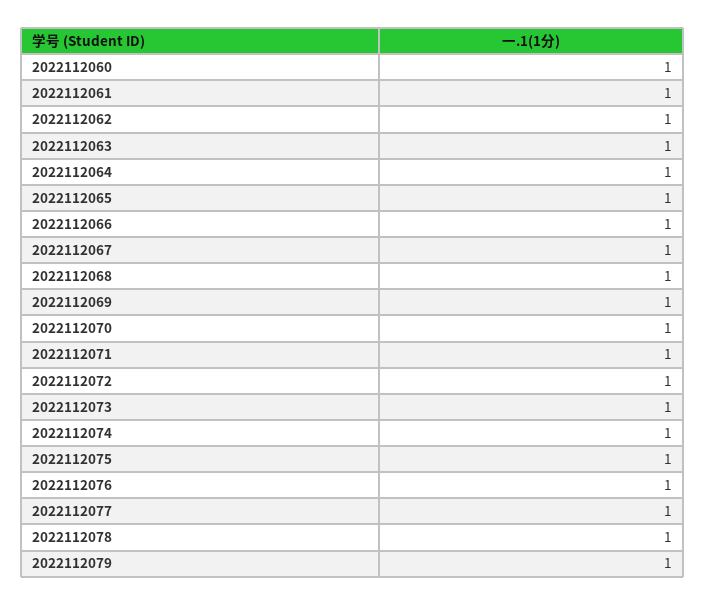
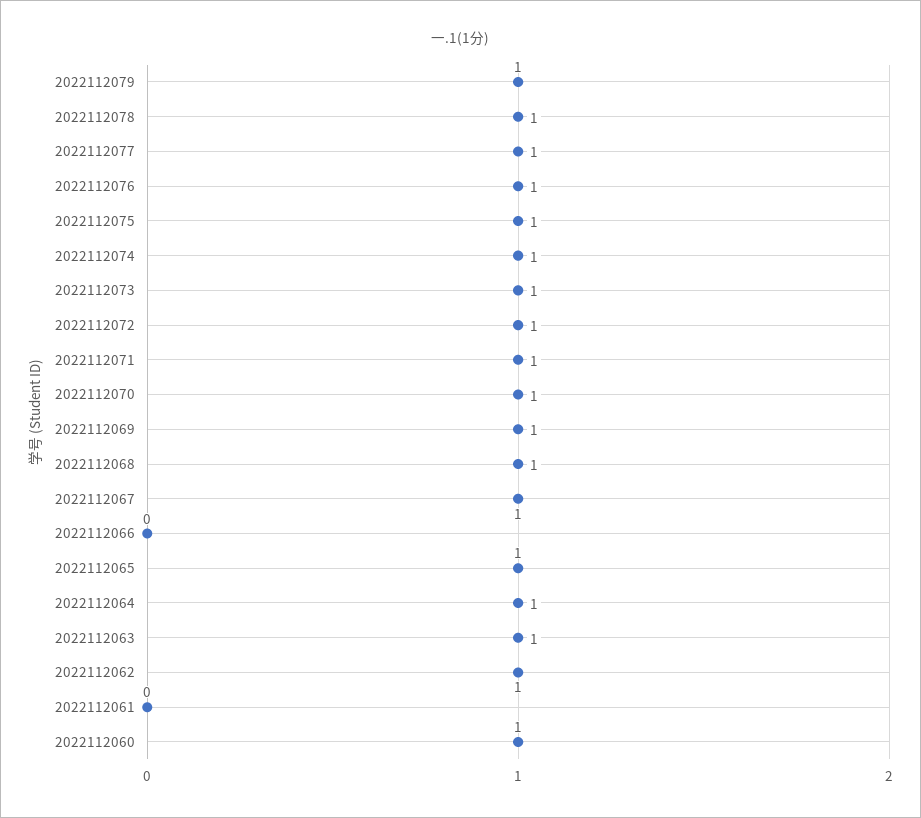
2022112061: 1 -> 0
2022112066: 1 -> 0

